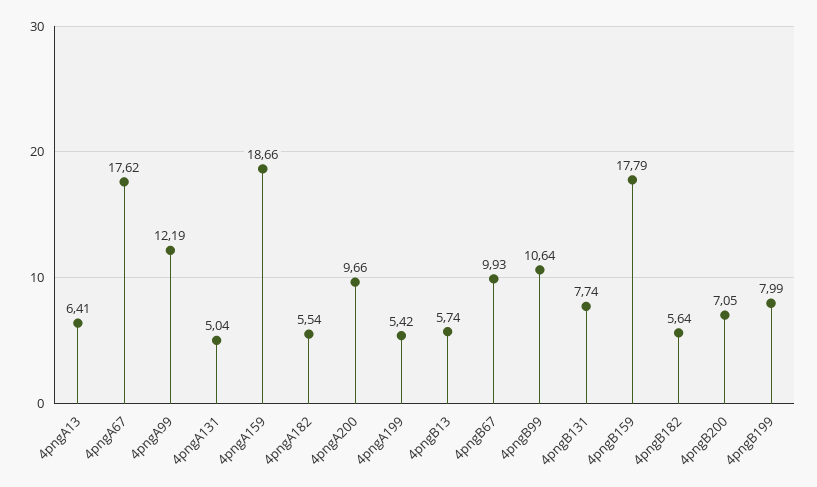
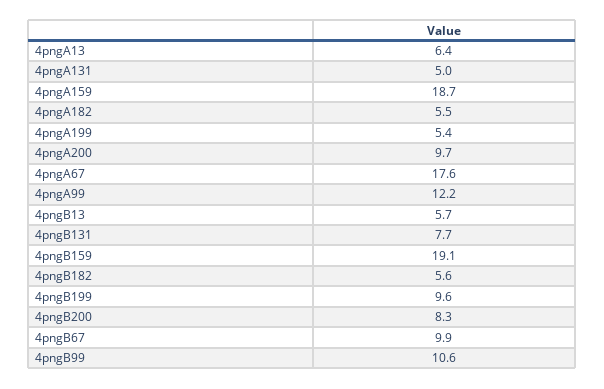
4pngB159: 17.79 -> 19.1
4pngB200: 7.05 -> 8.3
4pngB199: 7.99 -> 9.6

